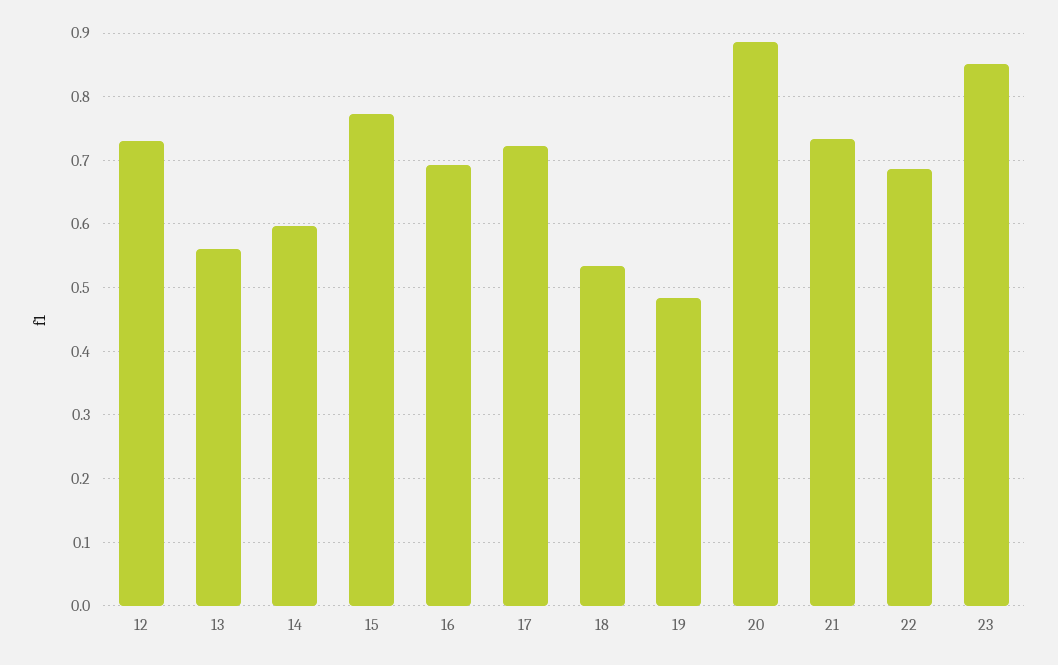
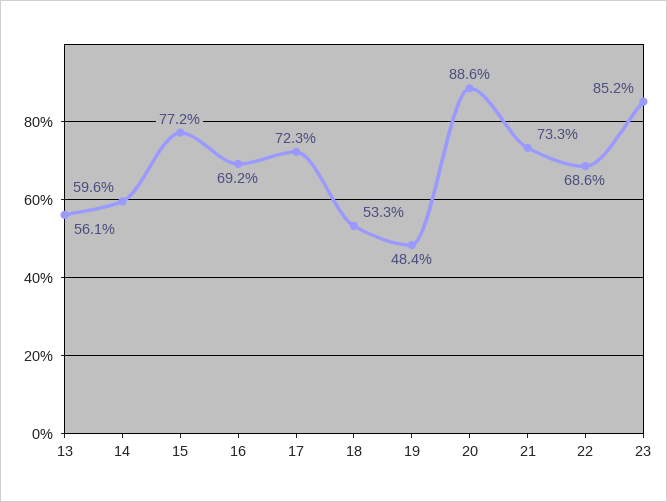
12: 0.73 -> none

